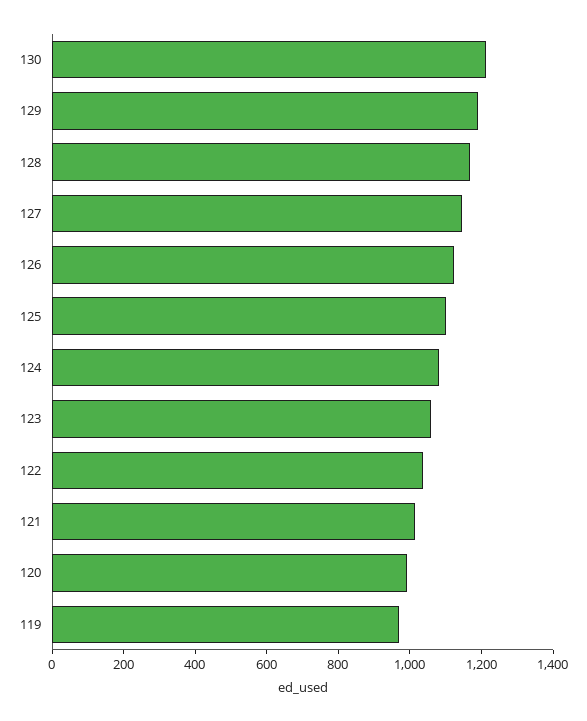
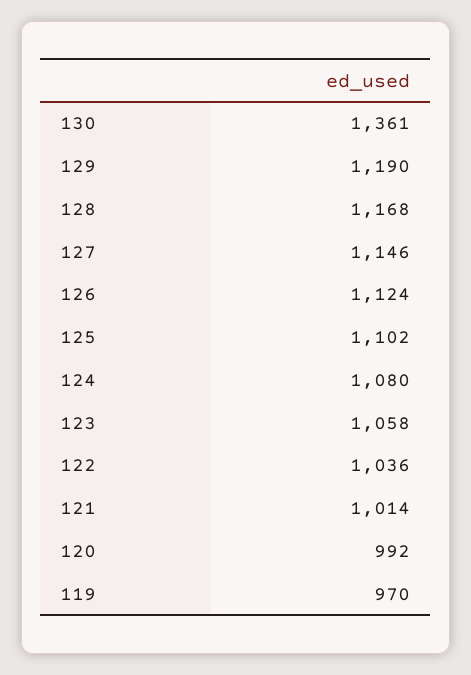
130: 1200 -> 1361

